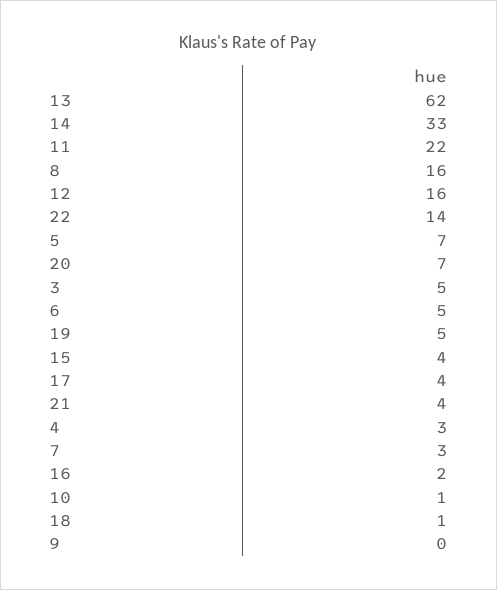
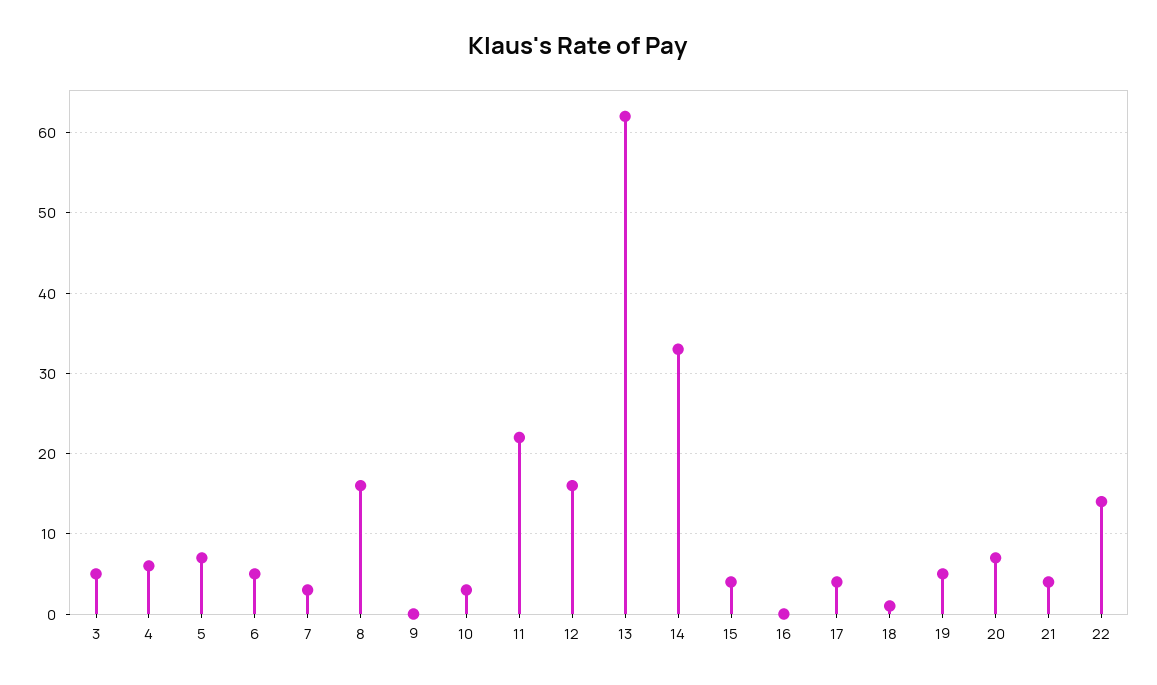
4: 3 -> 6
16: 2 -> 0
10: 1 -> 3

